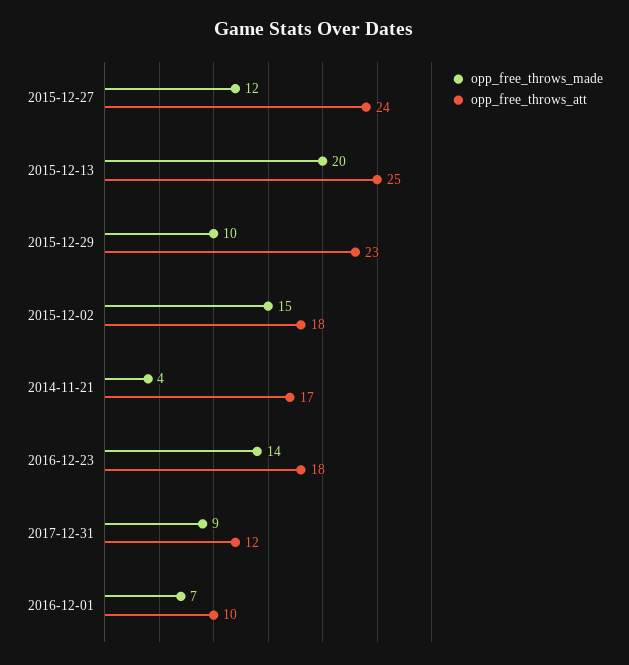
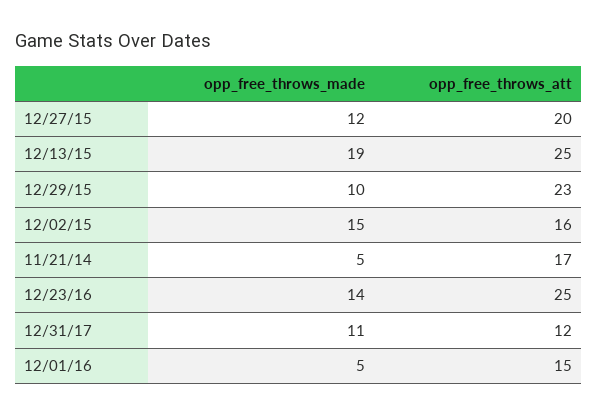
opp_free_throws_att, 2015-12-27: 24 -> 20
opp_free_throws_made, 2015-12-13: 20 -> 19
opp_free_throws_att, 2015-12-02: 18 -> 16
opp_free_throws_made, 2014-11-21: 4 -> 5
opp_free_throws_att, 2016-12-23: 18 -> 25
opp_free_throws_made, 2017-12-31: 9 -> 11
opp_free_throws_made, 2016-12-01: 7 -> 5
opp_free_throws_att, 2016-12-01: 10 -> 15

